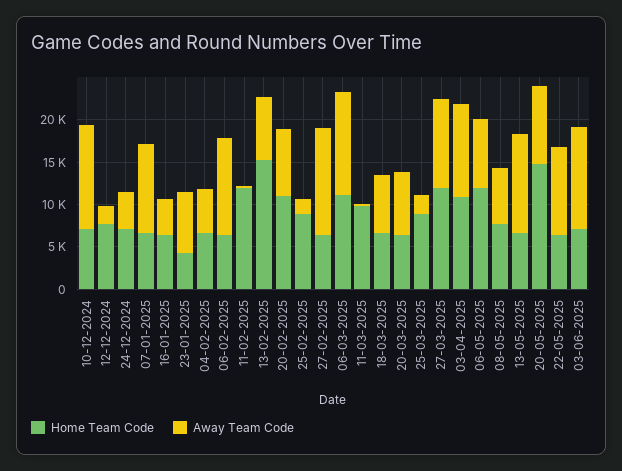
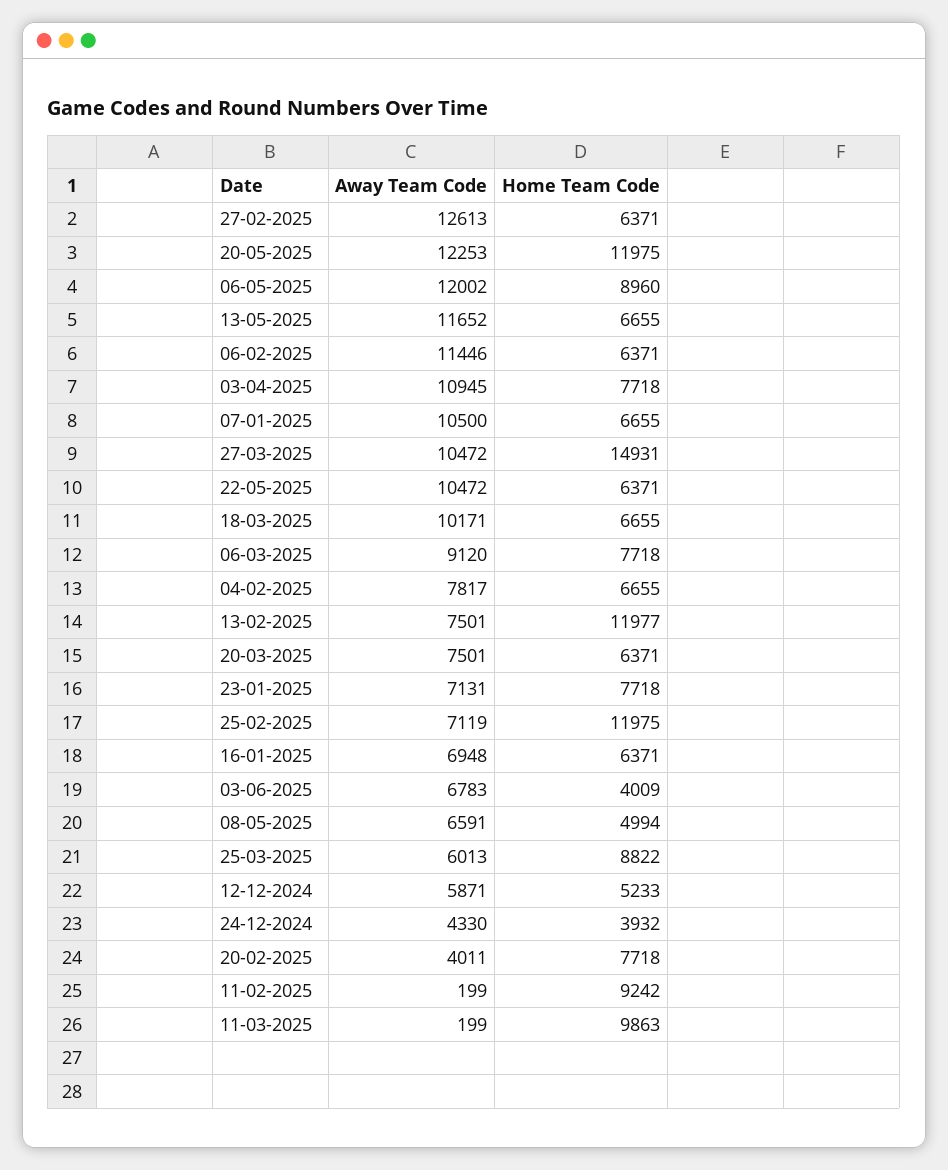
Home Team Code, 10-12-2024: 7000 -> none
Away Team Code, 10-12-2024: 12000 -> none
Home Team Code, 12-12-2024: 8000 -> 5233
Away Team Code, 12-12-2024: 2000 -> 5871
Home Team Code, 24-12-2024: 7000 -> 3932
Away Team Code, 16-01-2025: 4000 -> 6948
Home Team Code, 23-01-2025: 4000 -> 7718
Away Team Code, 04-02-2025: 5000 -> 7817
Home Team Code, 11-02-2025: 12000 -> 9242
Home Team Code, 13-02-2025: 15000 -> 11977
Home Team Code, 20-02-2025: 11000 -> 7718
Away Team Code, 20-02-2025: 8000 -> 4011
Home Team Code, 25-02-2025: 9000 -> 11975
Away Team Code, 25-02-2025: 2000 -> 7119
Home Team Code, 06-03-2025: 11000 -> 7718
Away Team Code, 06-03-2025: 12000 -> 9120
Away Team Code, 18-03-2025: 7000 -> 10171
Away Team Code, 25-03-2025: 2000 -> 6013
Home Team Code, 27-03-2025: 12000 -> 14931
Home Team Code, 03-04-2025: 11000 -> 7718
Home Team Code, 06-05-2025: 12000 -> 8960
Away Team Code, 06-05-2025: 8000 -> 12002
Home Team Code, 08-05-2025: 8000 -> 4994
Home Team Code, 20-05-2025: 15000 -> 11975
Away Team Code, 20-05-2025: 9000 -> 12253
Home Team Code, 03-06-2025: 7000 -> 4009
Away Team Code, 03-06-2025: 12000 -> 6783

